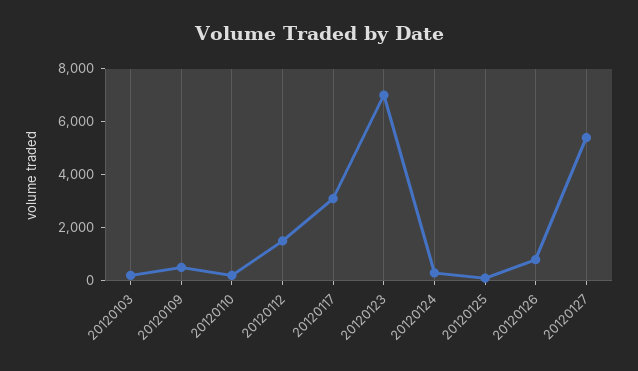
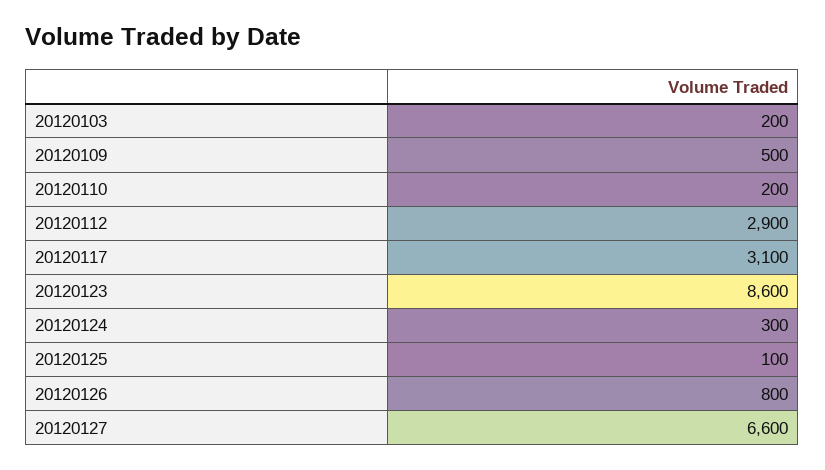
20120112: 1500 -> 2900
20120123: 7000 -> 8600
20120127: 5500 -> 6600

